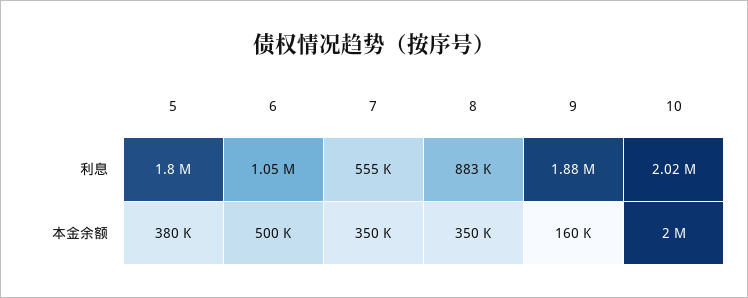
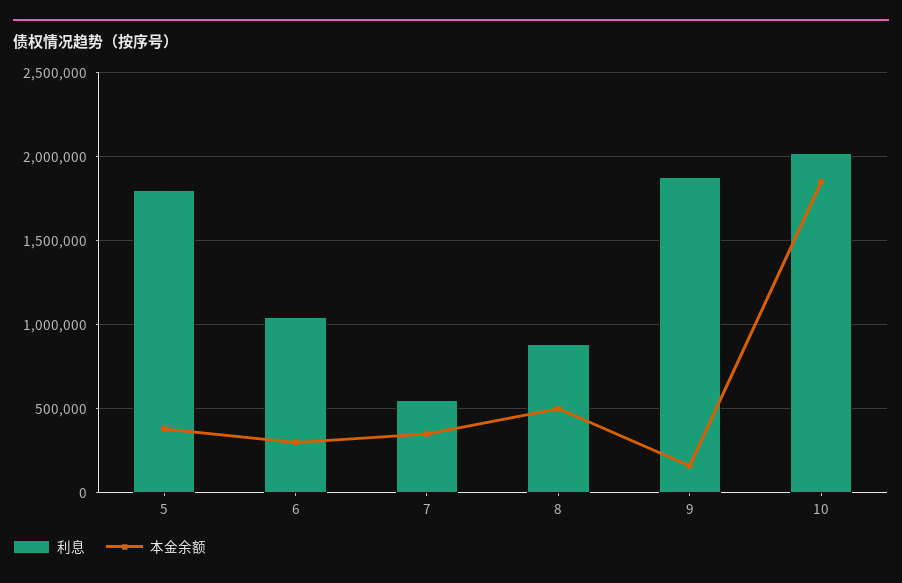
本金余额, 6: 500000 -> 300000
本金余额, 8: 350000 -> 500000
本金余额, 10: 2000000 -> 1850000

